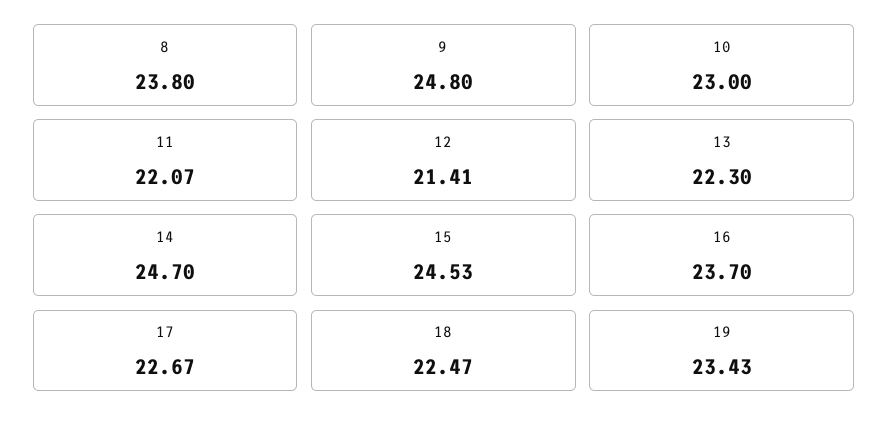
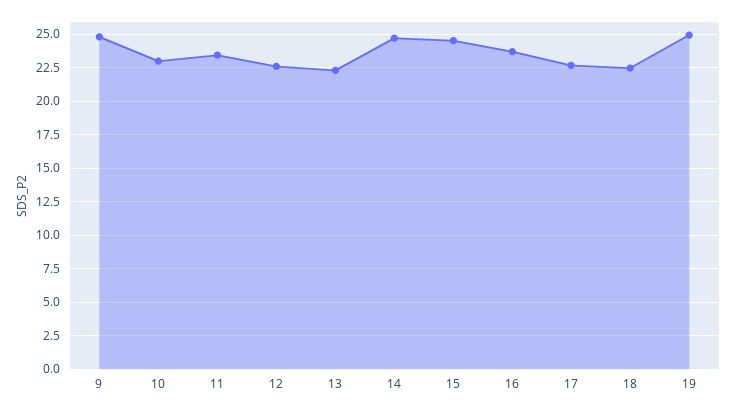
8: 23.8 -> none
11: 22.07 -> 23.5
12: 21.41 -> 22.5
19: 23.43 -> 25

